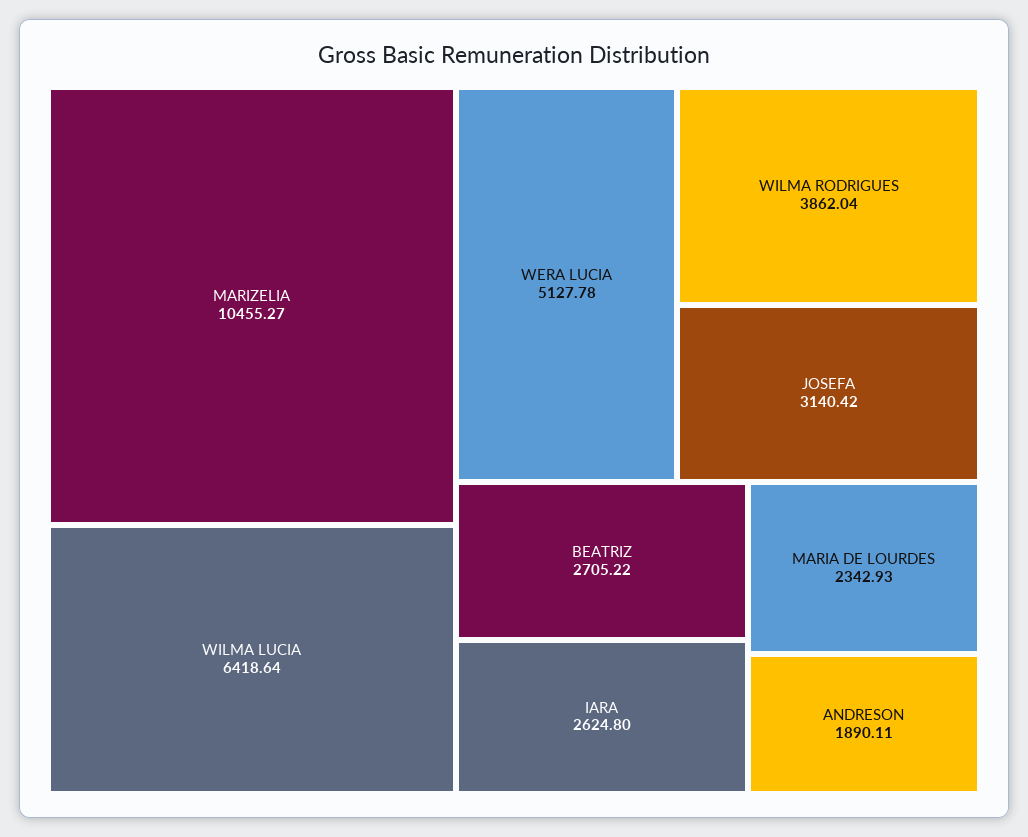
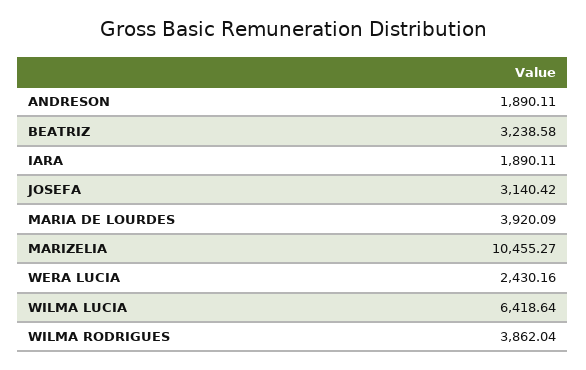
WERA LUCIA: 5127.78 -> 2430.16
BEATRIZ: 2705.22 -> 3238.58
IARA: 2624.8 -> 1890.11
MARIA DE LOURDES: 2342.93 -> 3920.09

